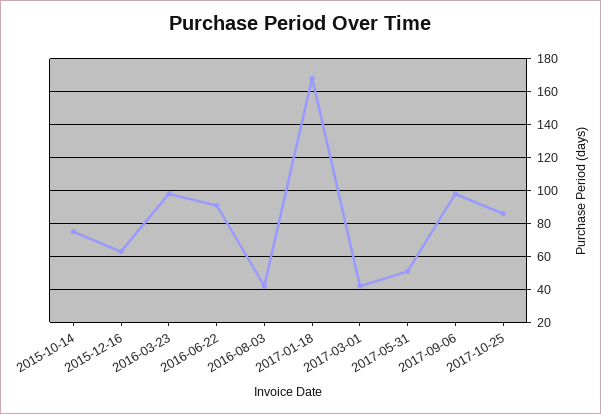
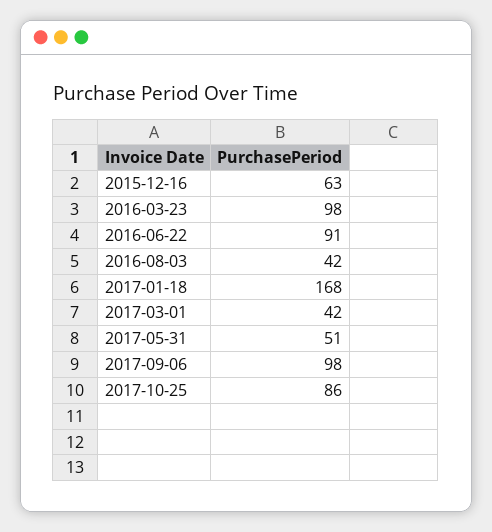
2015-10-14: 75 -> none

